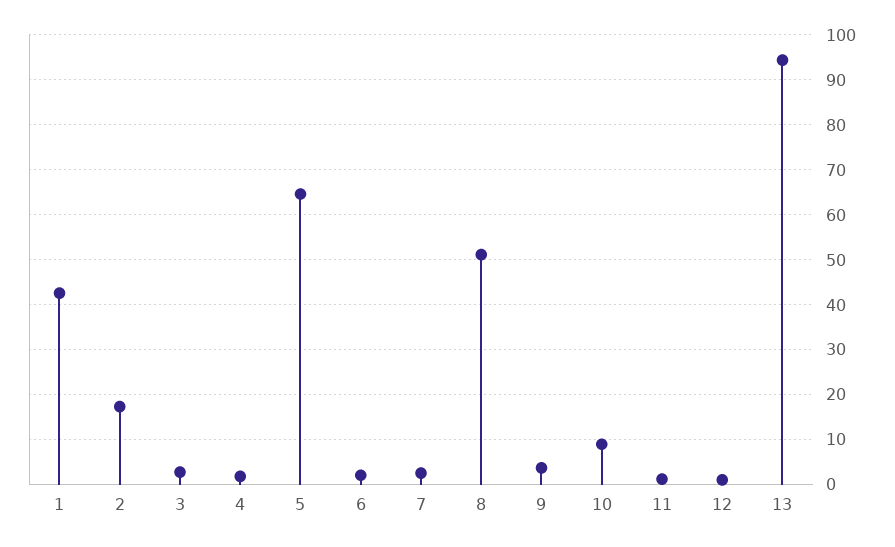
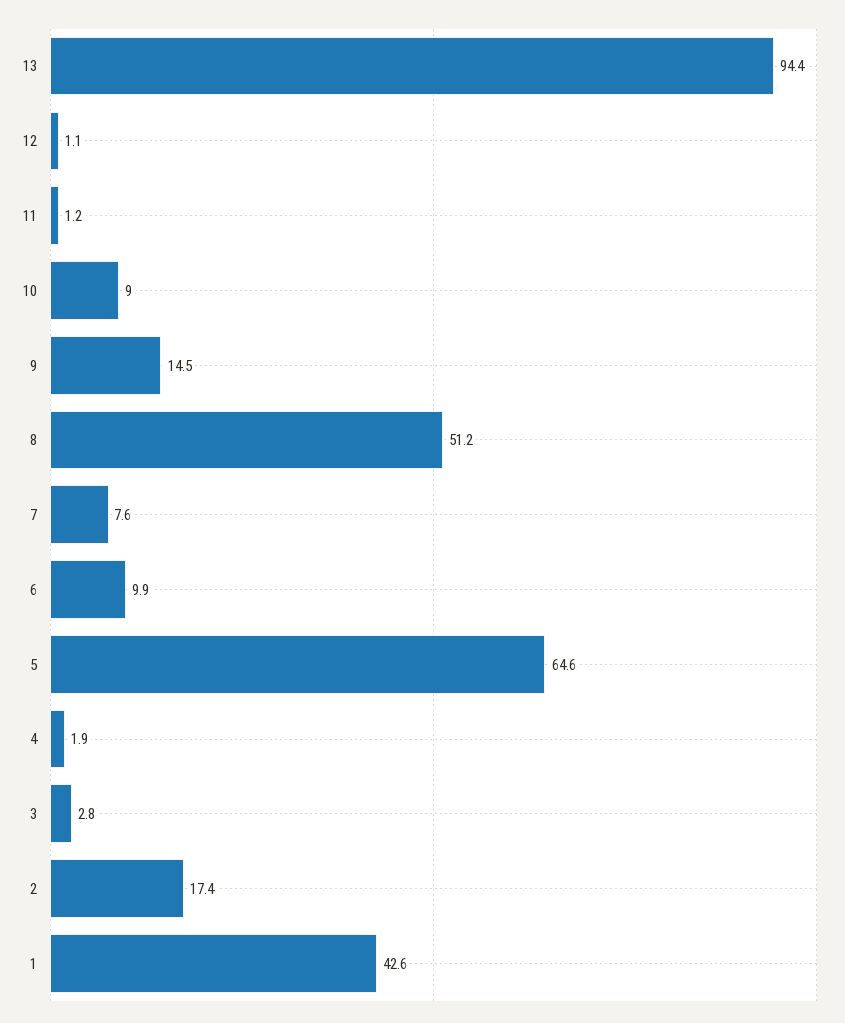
6: 2 -> 9.9
7: 2 -> 7.6
9: 4 -> 14.5

